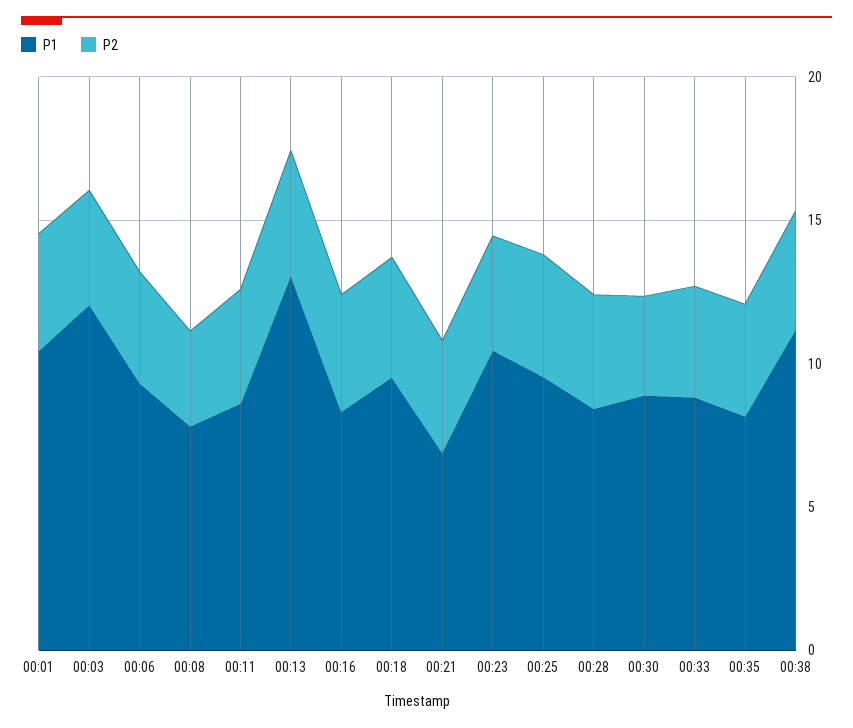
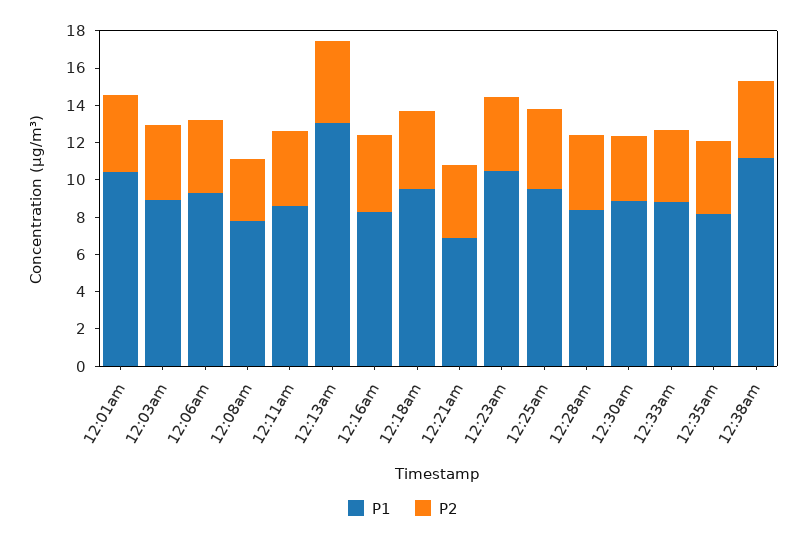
P1, 00:03: 12 -> 9

